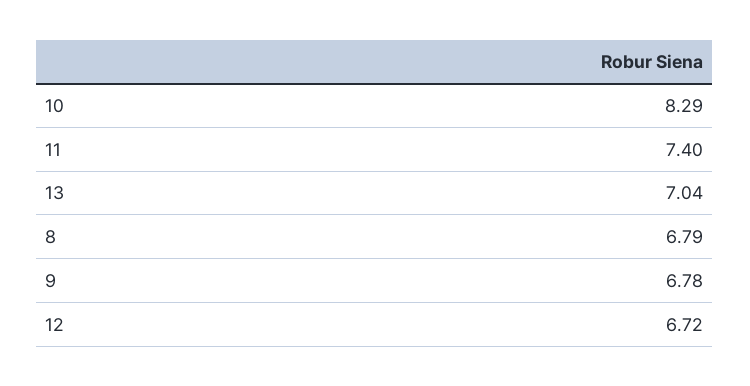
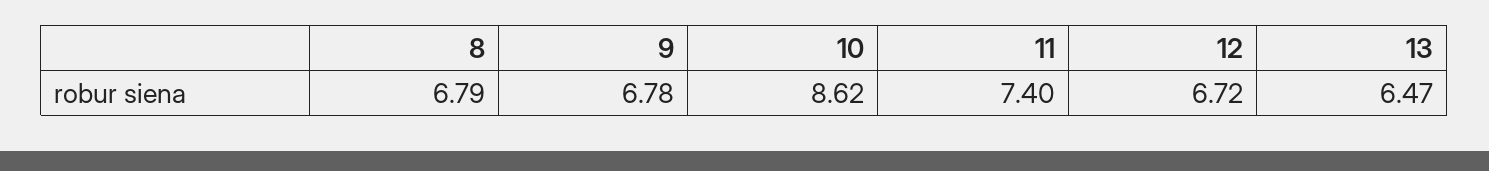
10: 8.29 -> 8.62
13: 7.04 -> 6.47

